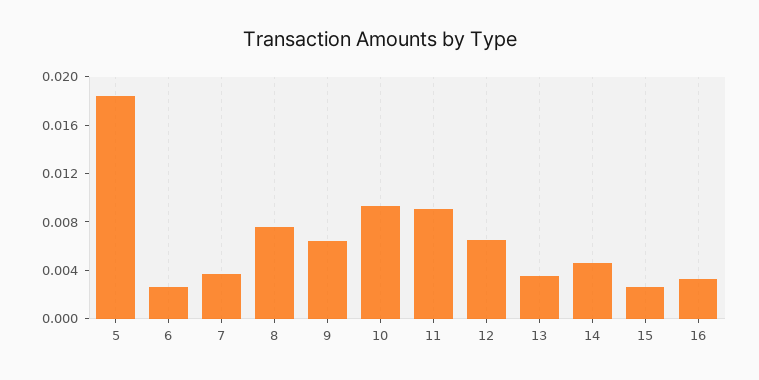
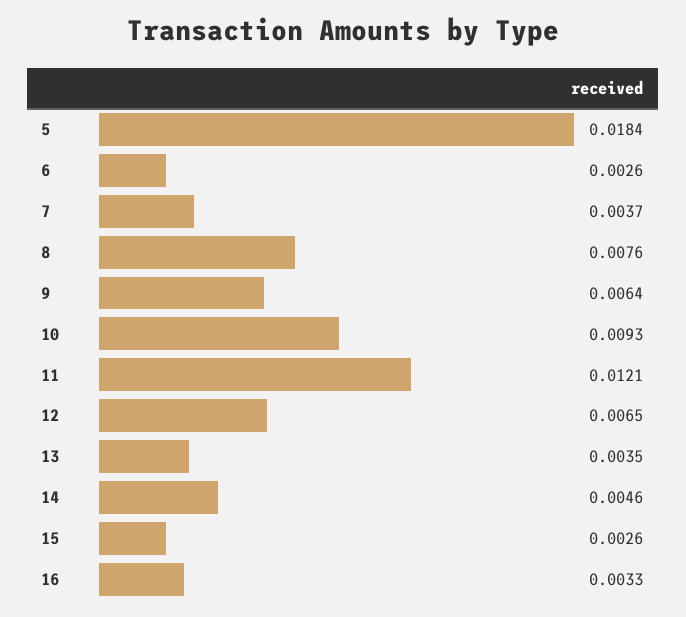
11: 0.009 -> 0.0121

